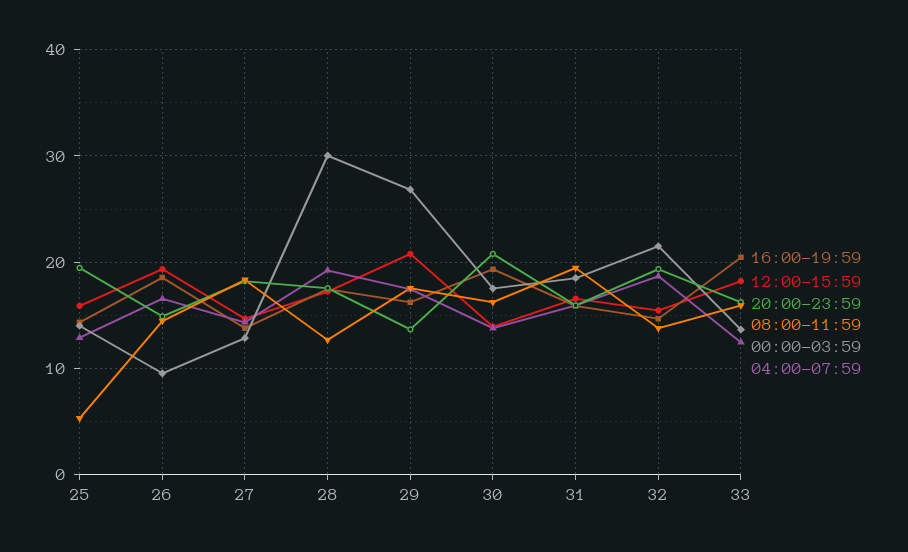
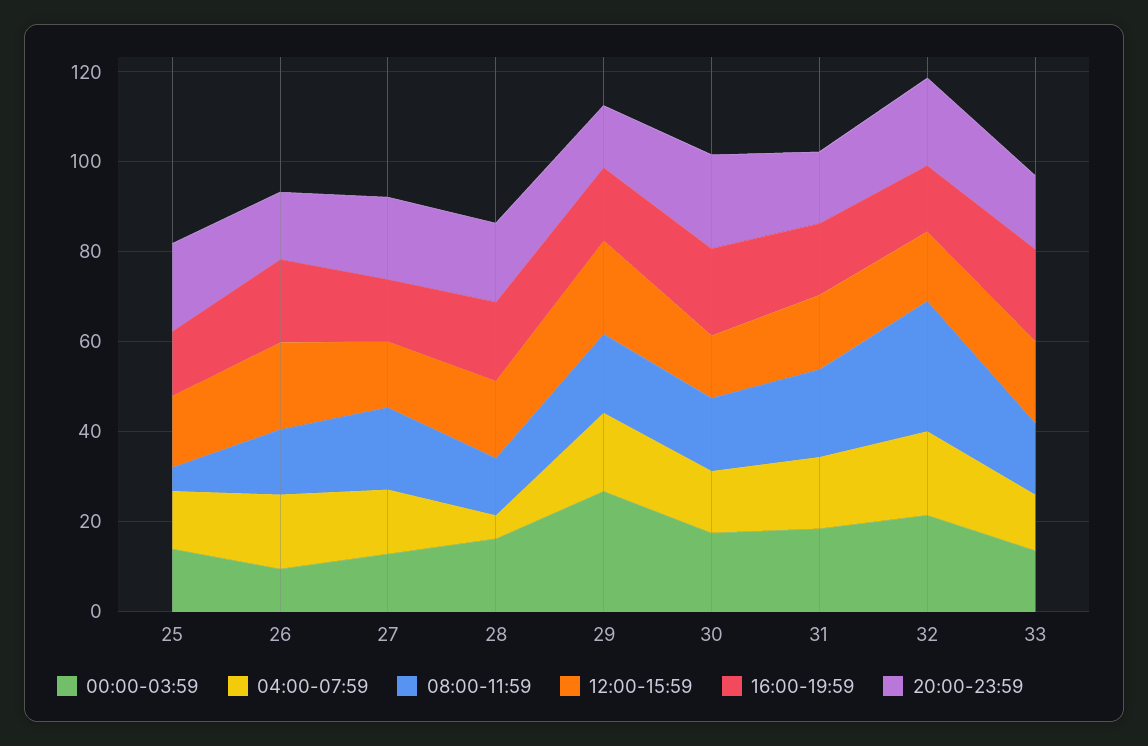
00:00-03:59, 28: 30 -> 15
04:00-07:59, 28: 19 -> 5
08:00-11:59, 32: 14 -> 30

